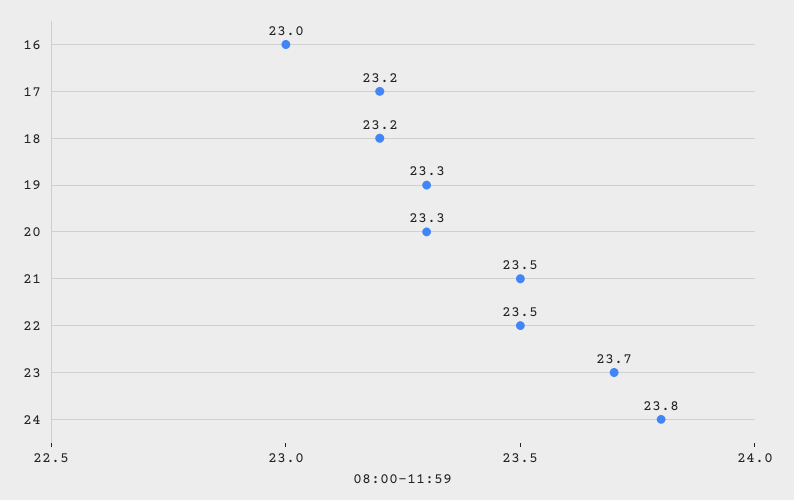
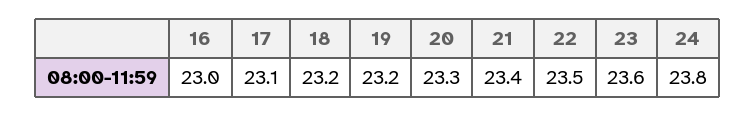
17: 23.2 -> 23.1
19: 23.3 -> 23.2
21: 23.5 -> 23.4
23: 23.7 -> 23.6

